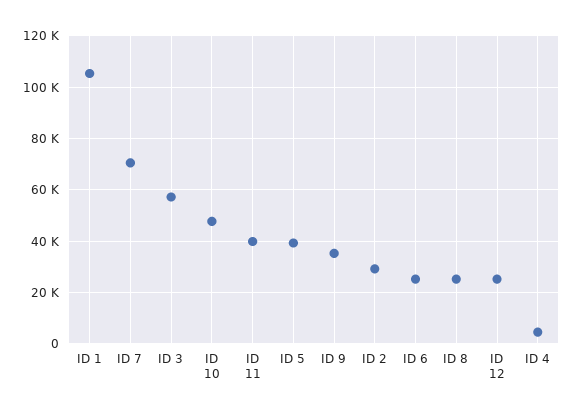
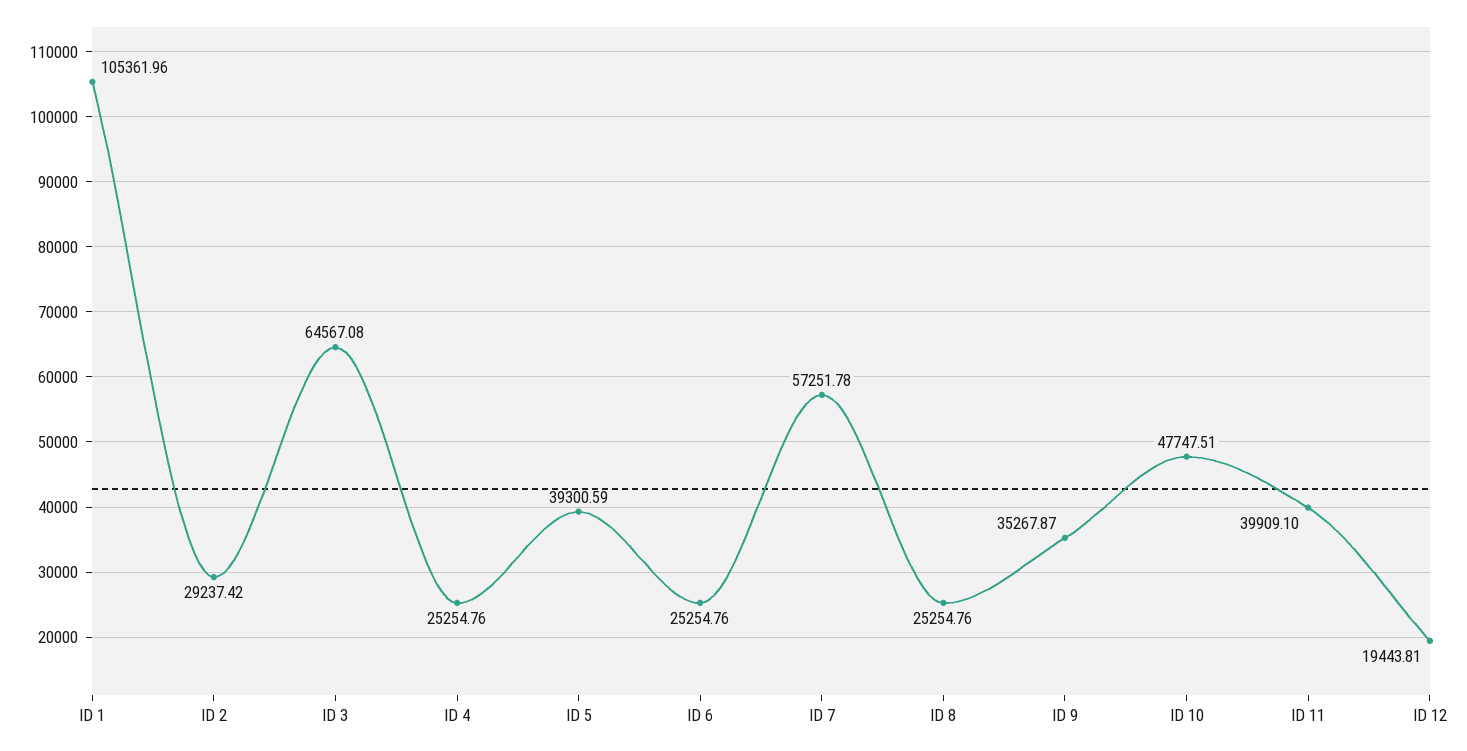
ID 7: 70000 -> 57251.78
ID 3: 57500 -> 64567.08
ID 12: 25000 -> 19443.81
ID 4: 5000 -> 25254.76

